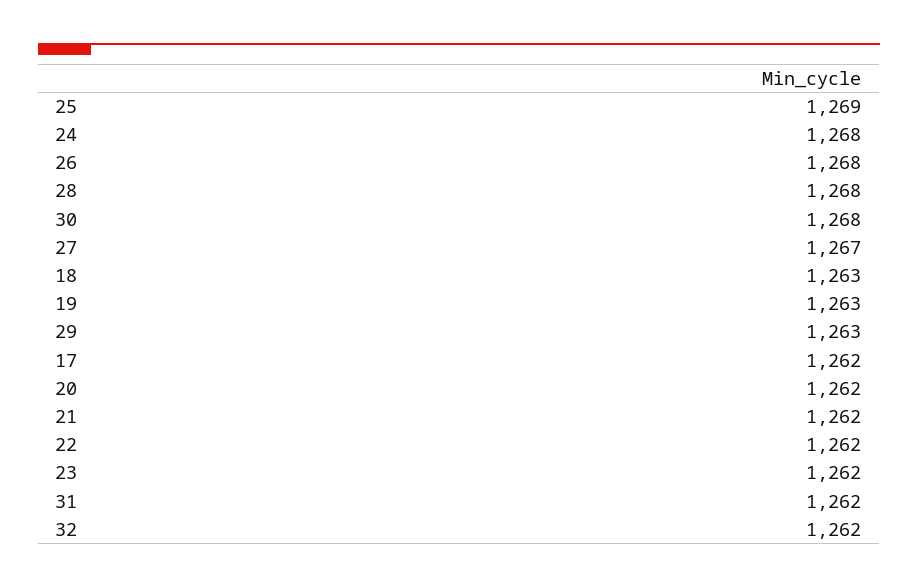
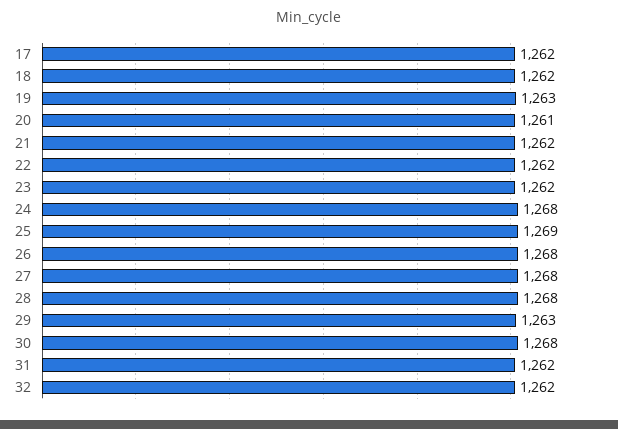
27: 1267 -> 1268
18: 1263 -> 1262
20: 1262 -> 1261

